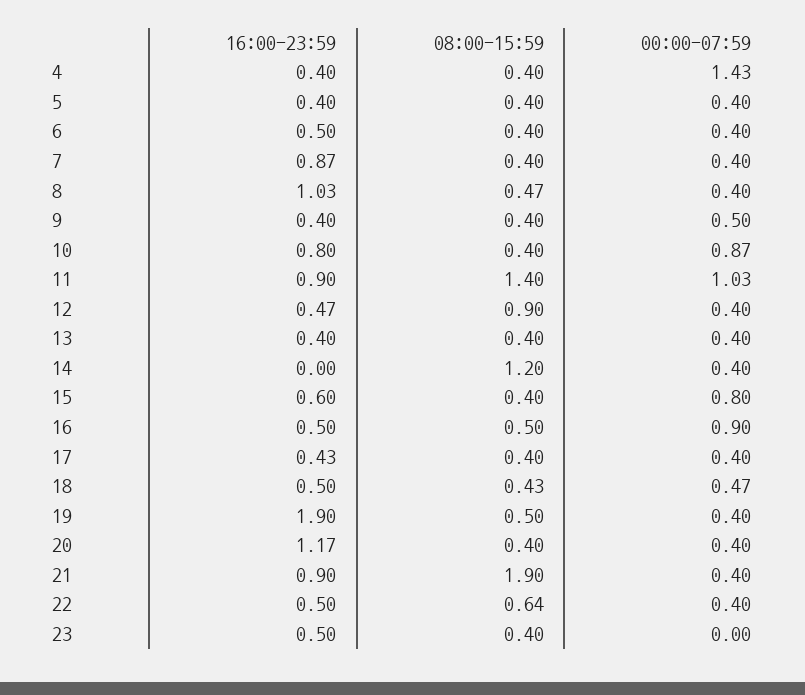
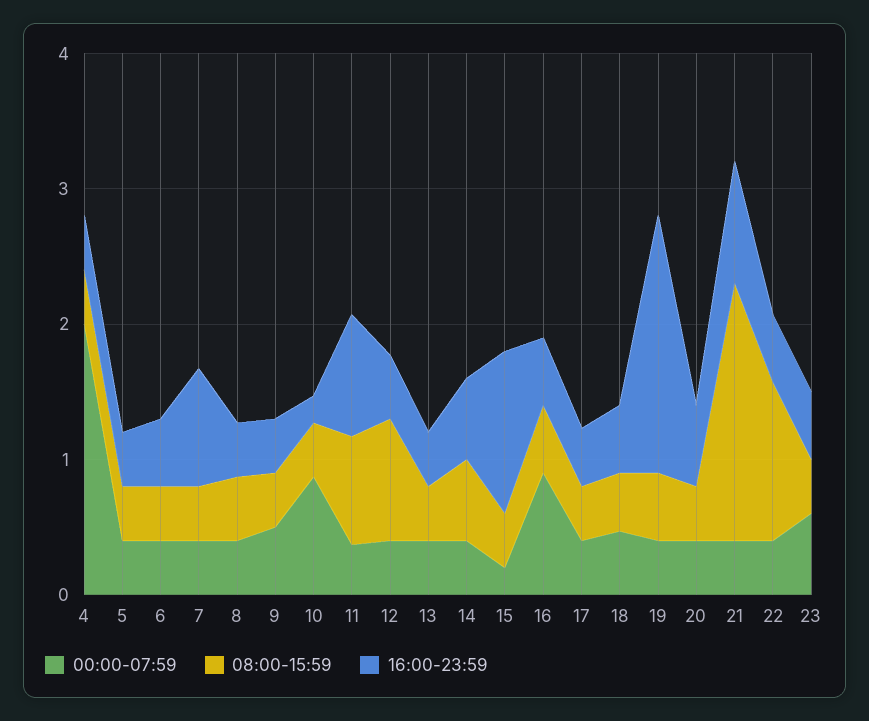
00:00-07:59, 4: 1.43 -> 2
16:00-23:59, 8: 1.03 -> 0.4
16:00-23:59, 10: 0.8 -> 0.2
08:00-15:59, 11: 1.4 -> 0.8
00:00-07:59, 11: 1.03 -> 0.4
16:00-23:59, 14: 0 -> 0.6
08:00-15:59, 14: 1.2 -> 0.6
16:00-23:59, 15: 0.6 -> 1.2
00:00-07:59, 15: 0.8 -> 0.2
16:00-23:59, 20: 1.17 -> 0.6
08:00-15:59, 22: 0.64 -> 1.2
00:00-07:59, 23: 0 -> 0.6

